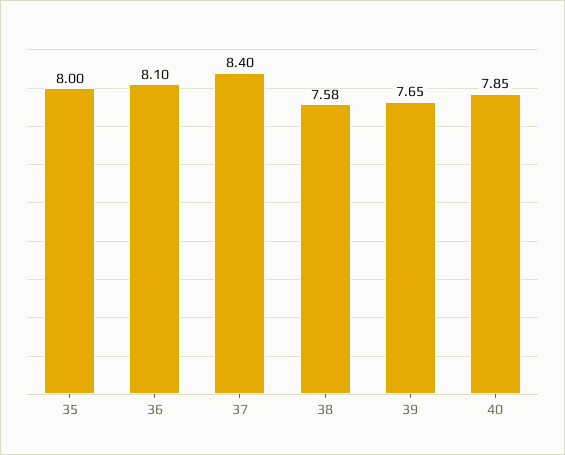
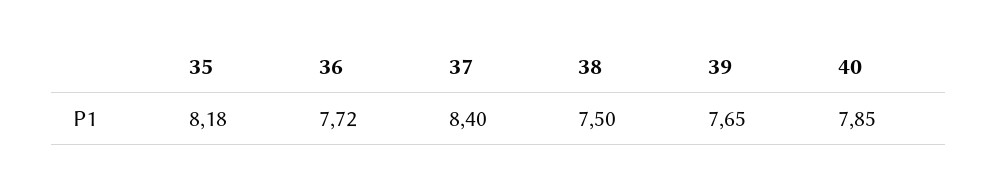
35: 8 -> 8.18
36: 8.1 -> 7.72
38: 7.58 -> 7.5

